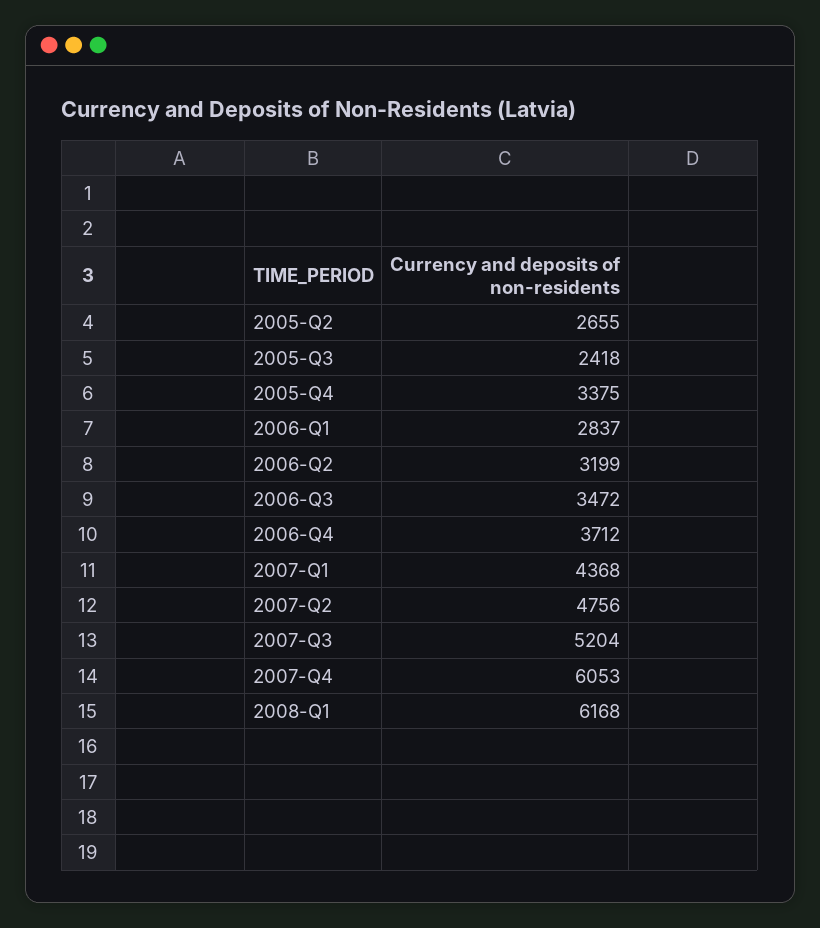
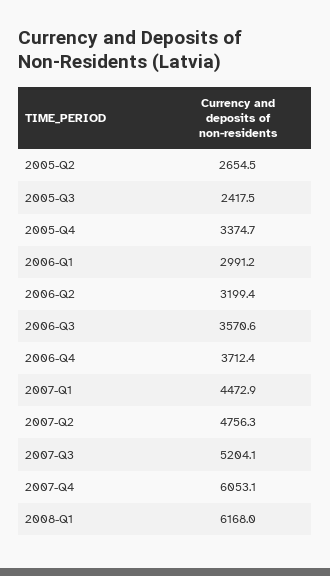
2006-Q1: 2837 -> 2991.2
2006-Q3: 3472 -> 3570.6
2007-Q1: 4368 -> 4472.9

